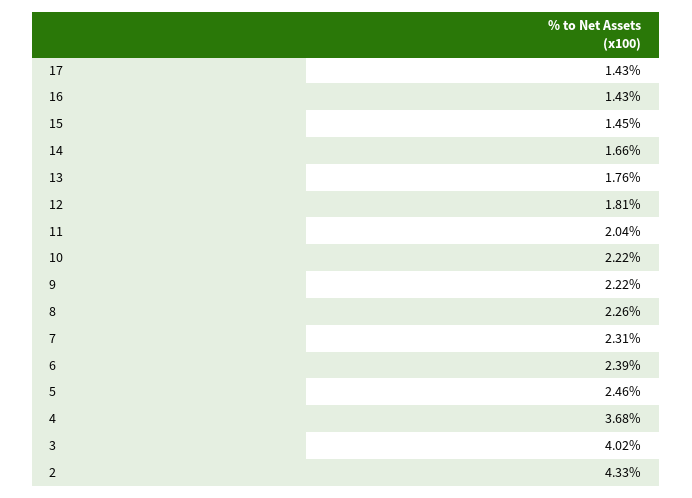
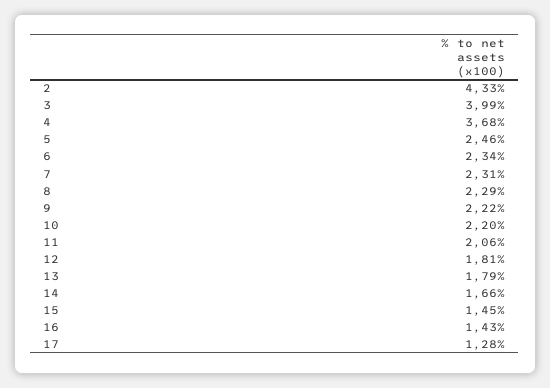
17: 1.43 -> 1.28
13: 1.76 -> 1.79
11: 2.04 -> 2.06
10: 2.22 -> 2.2
8: 2.26 -> 2.29
6: 2.39 -> 2.34
3: 4.02 -> 3.99

